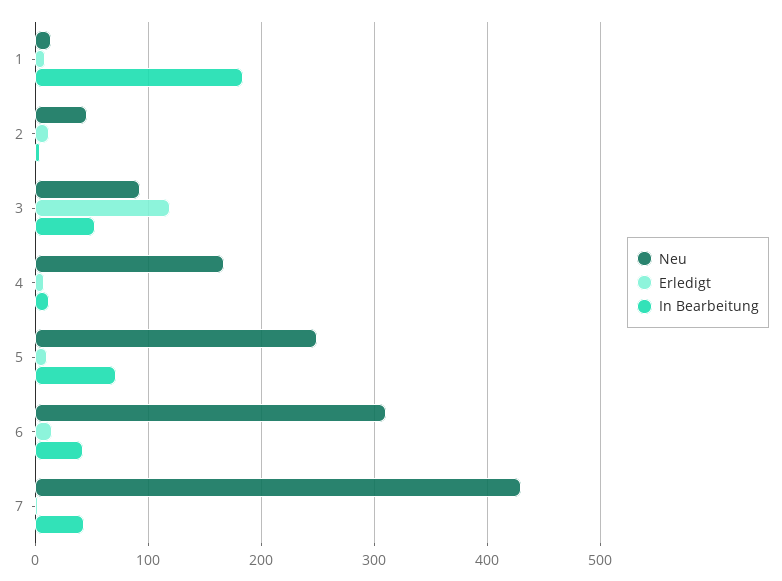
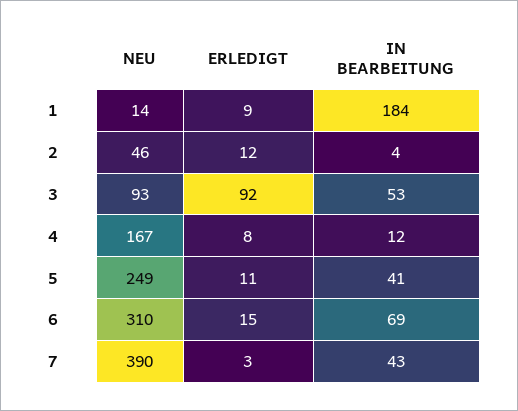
Erledigt, 3: 120 -> 92
In Bearbeitung, 5: 70 -> 41
In Bearbeitung, 6: 40 -> 69
Neu, 7: 430 -> 390

